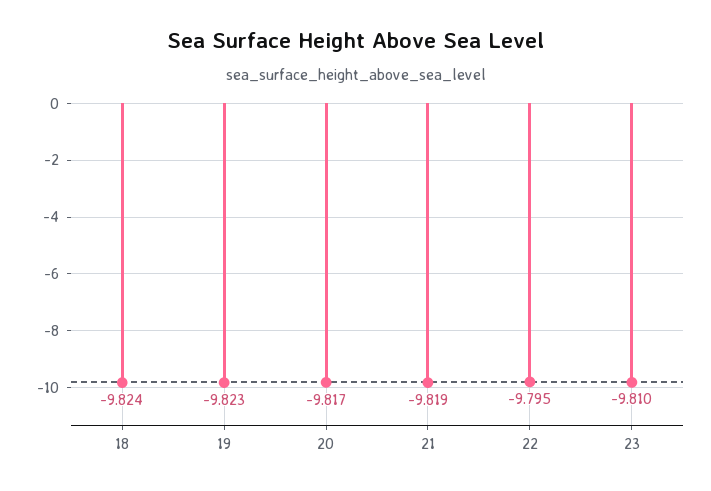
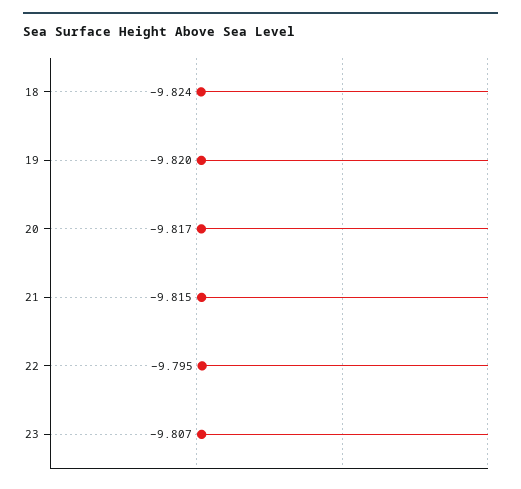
19: -9.823 -> -9.82
21: -9.819 -> -9.815
23: -9.81 -> -9.807

